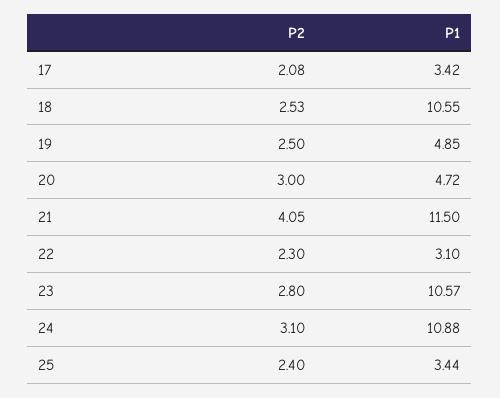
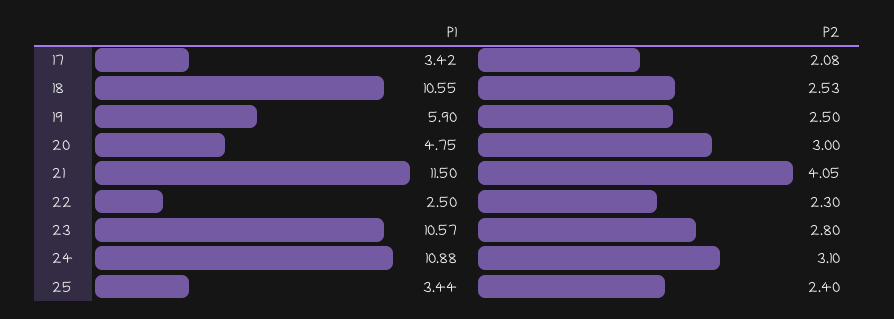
P1, 19: 4.85 -> 5.9
P1, 20: 4.72 -> 4.75
P1, 22: 3.1 -> 2.5

